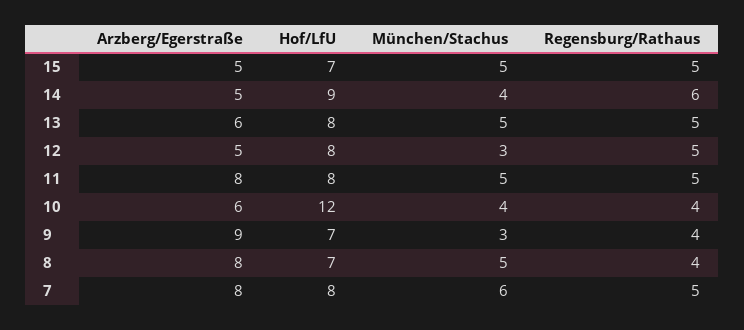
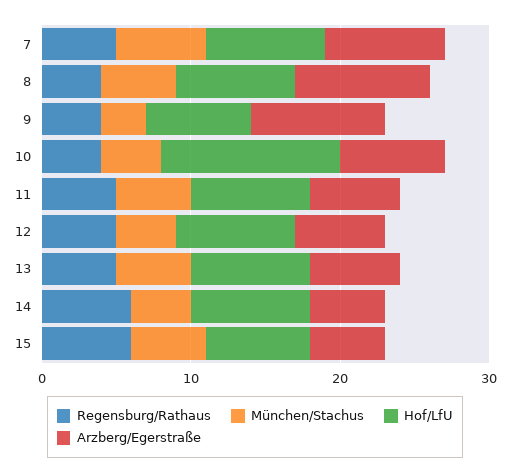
Regensburg/Rathaus, 15: 5 -> 6
Hof/LfU, 14: 9 -> 8
Arzberg/Egerstraße, 12: 5 -> 6
München/Stachus, 12: 3 -> 4
Arzberg/Egerstraße, 11: 8 -> 6
Arzberg/Egerstraße, 10: 6 -> 7
Arzberg/Egerstraße, 8: 8 -> 9
Hof/LfU, 8: 7 -> 8

